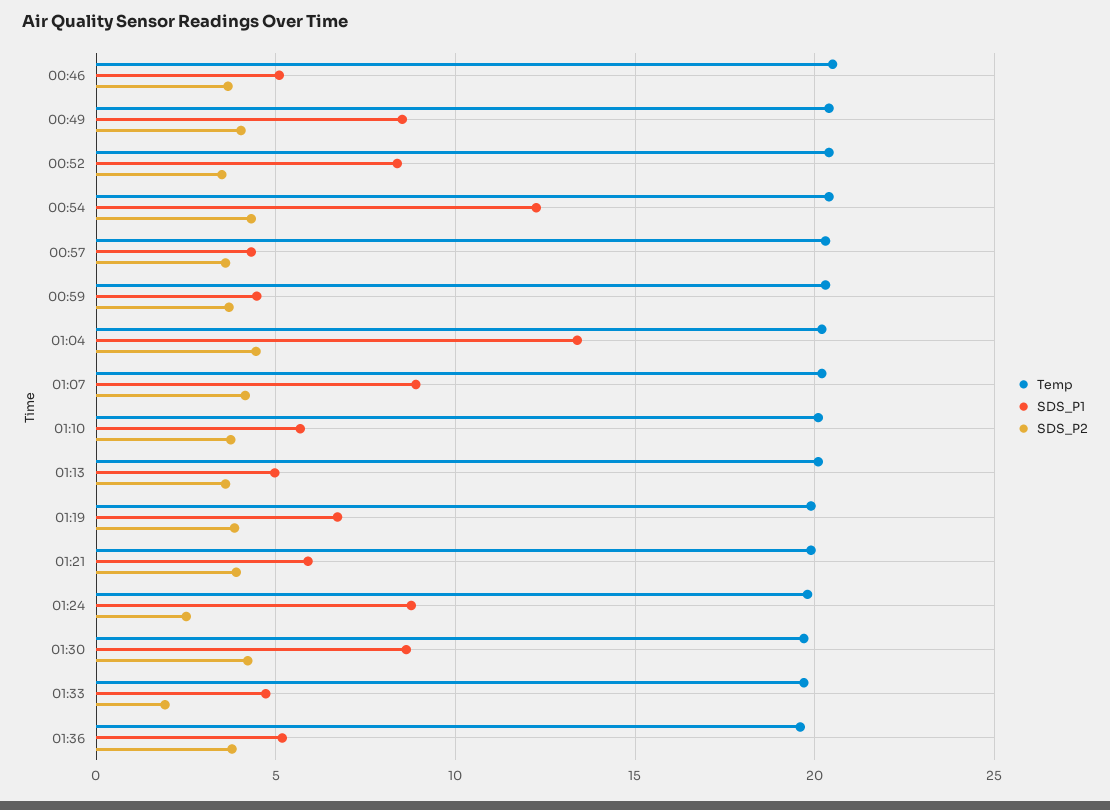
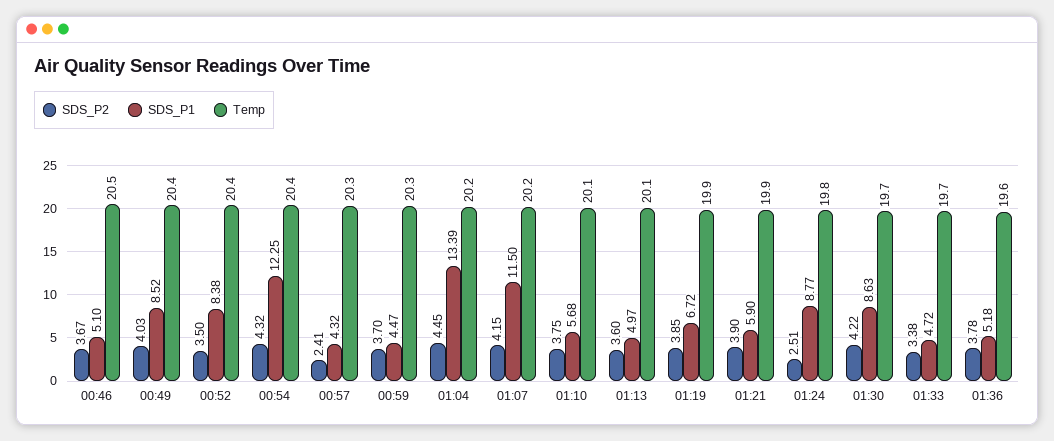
SDS_P2, 00:57: 3.5 -> 2.41
SDS_P1, 01:07: 9 -> 11.5
SDS_P2, 01:33: 2 -> 3.38

